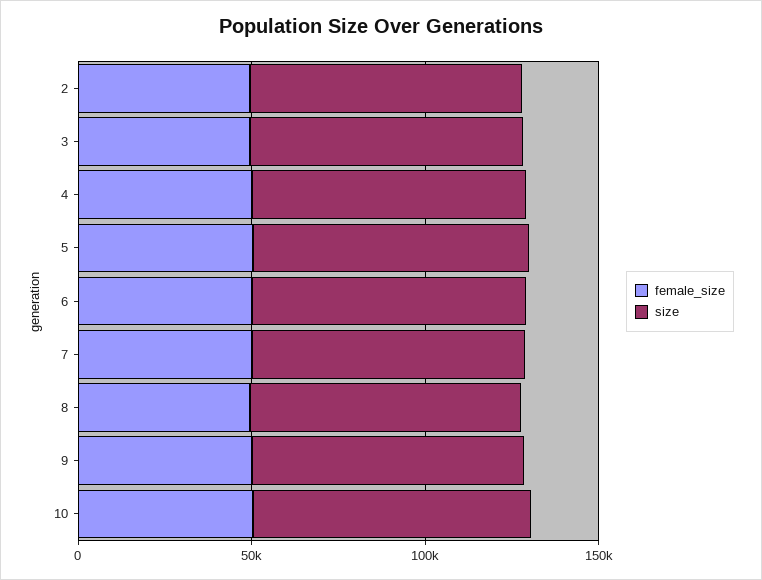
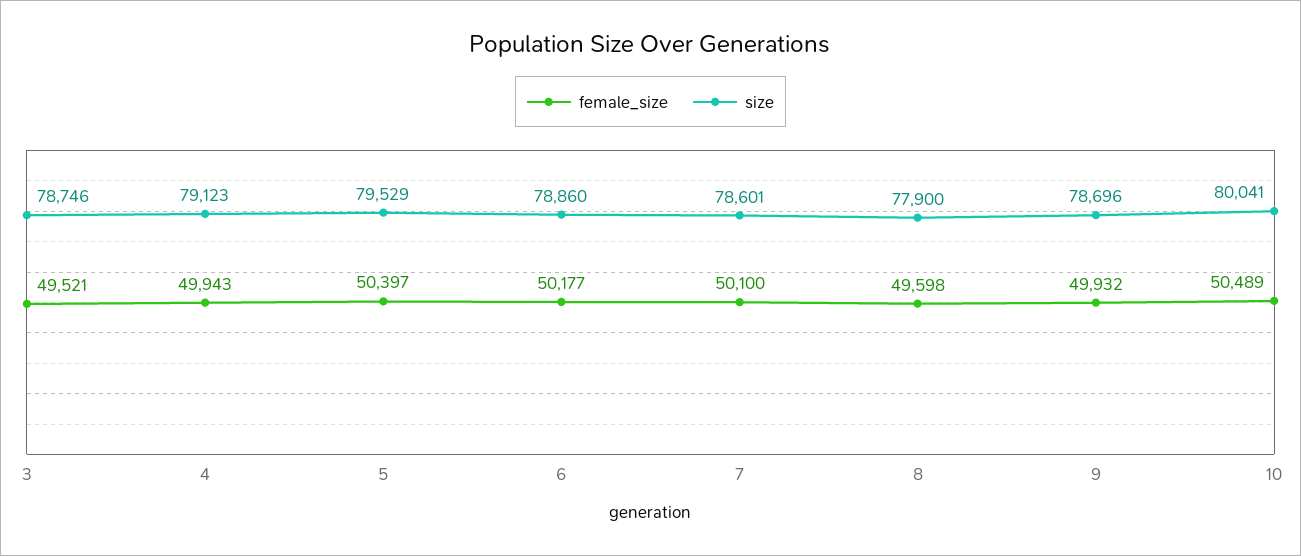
female_size, 2: 50000 -> none
size, 2: 80000 -> none

